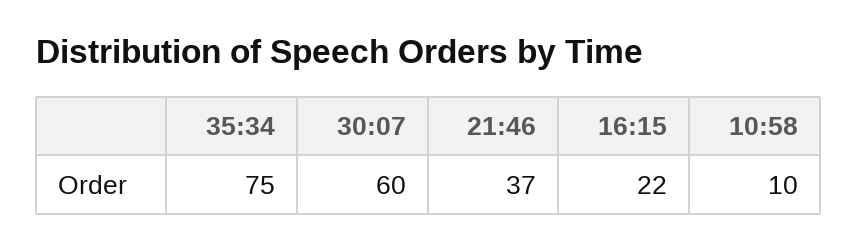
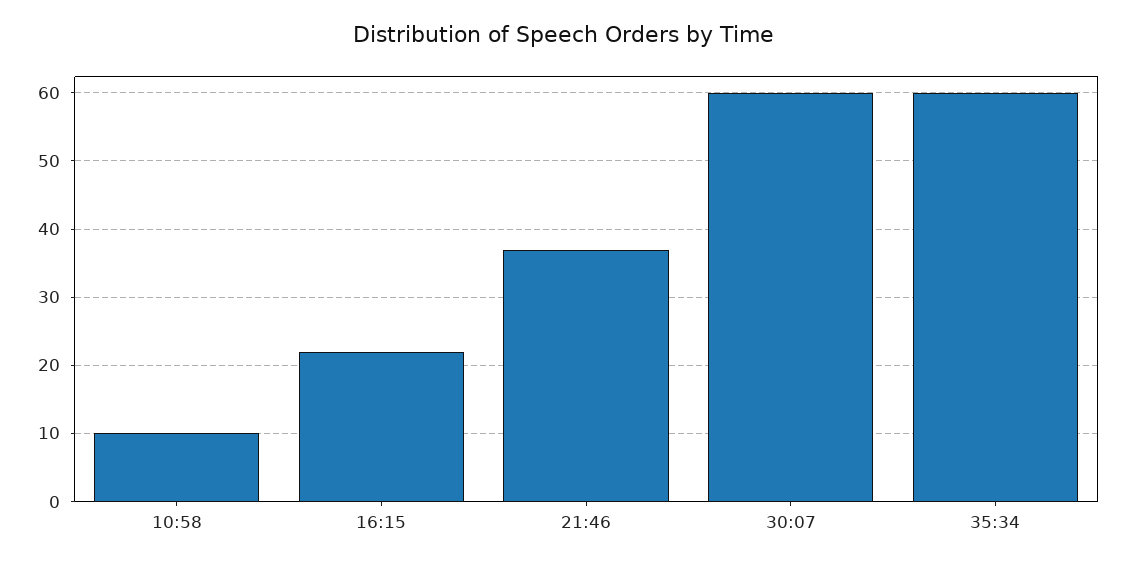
35:34: 75 -> 60

